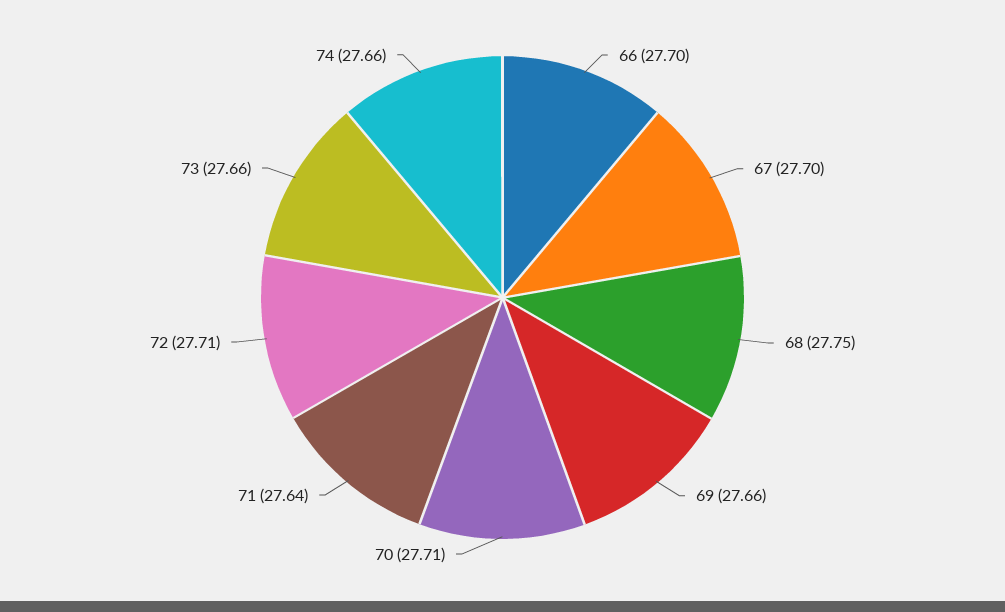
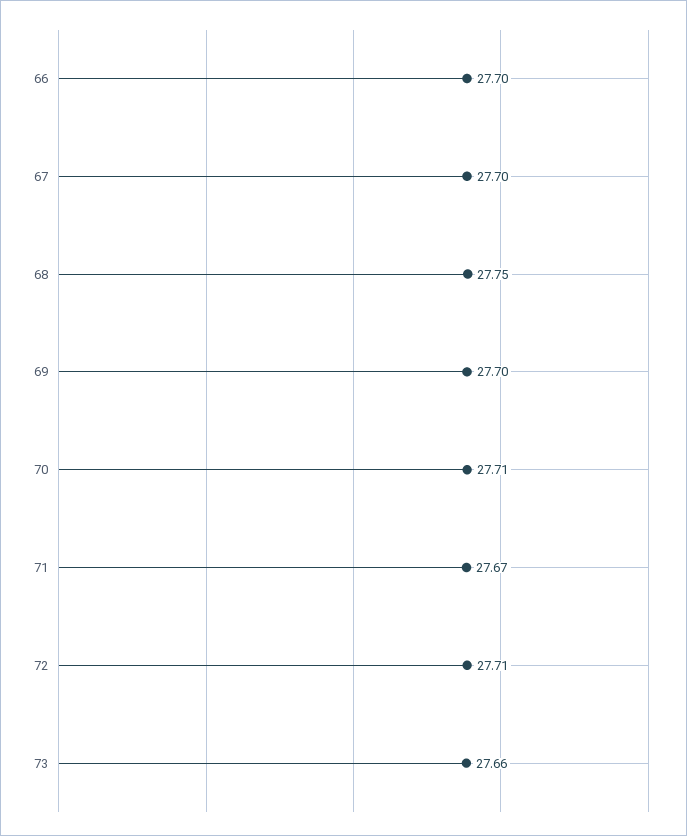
69: 27.66 -> 27.7
71: 27.64 -> 27.67
74: 27.66 -> none

